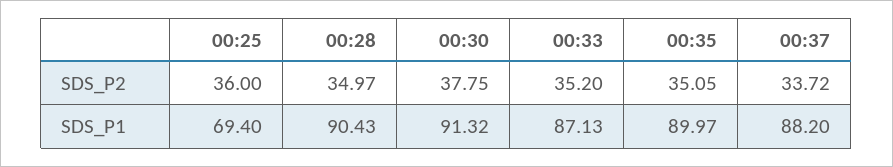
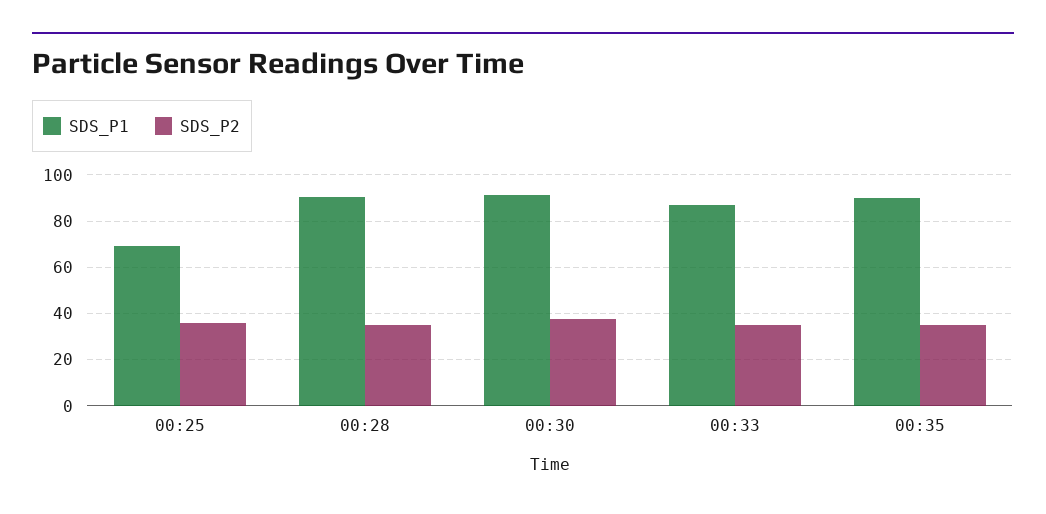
SDS_P2, 00:37: 33.72 -> none
SDS_P1, 00:37: 88.2 -> none

